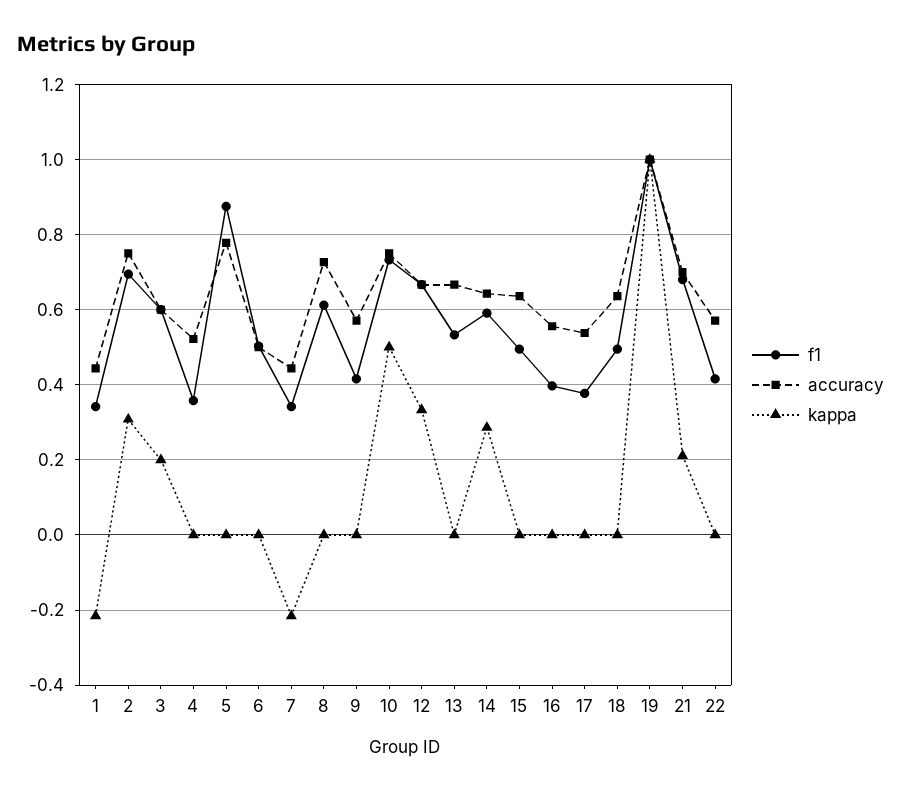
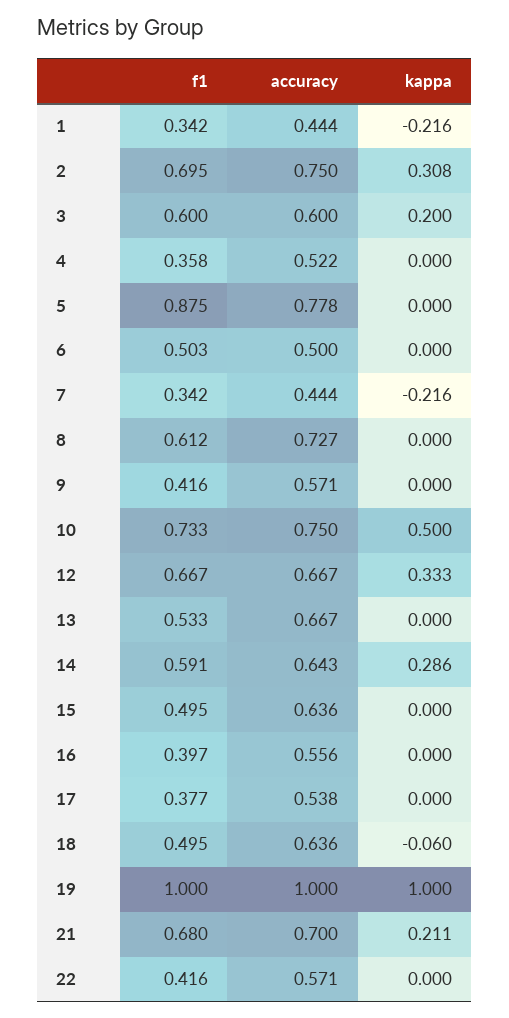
kappa, 18: 0 -> -0.06

